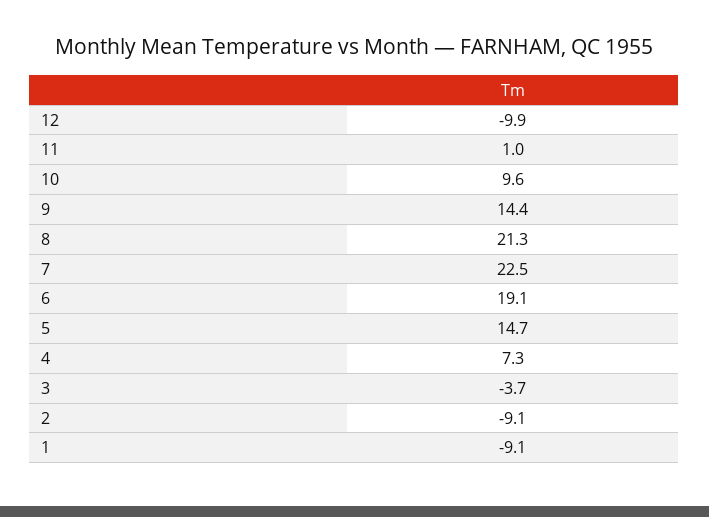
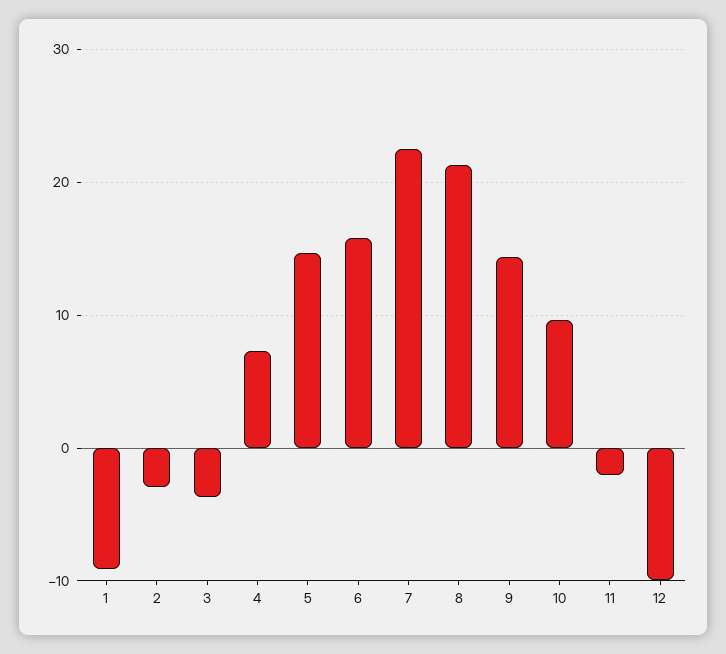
11: 1 -> -2
6: 19.1 -> 16
2: -9.1 -> -3

